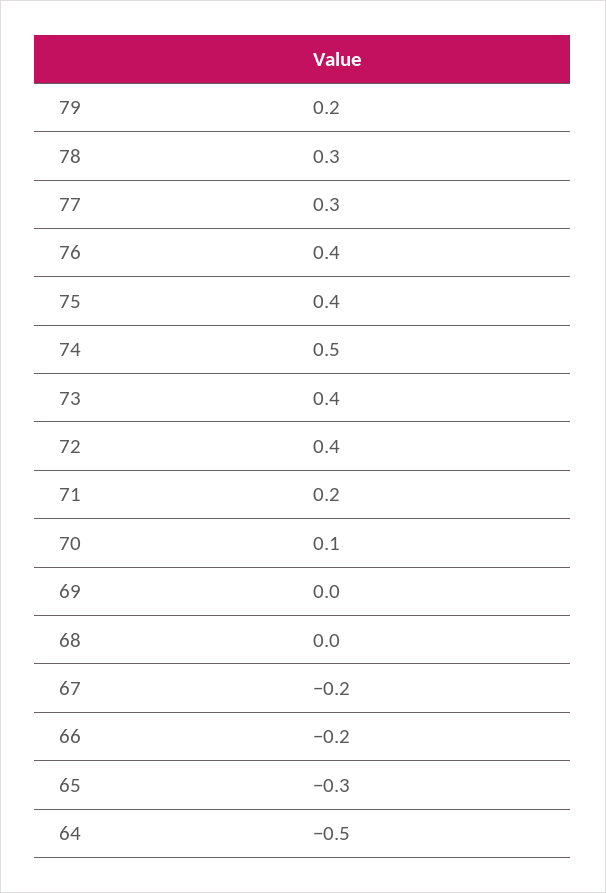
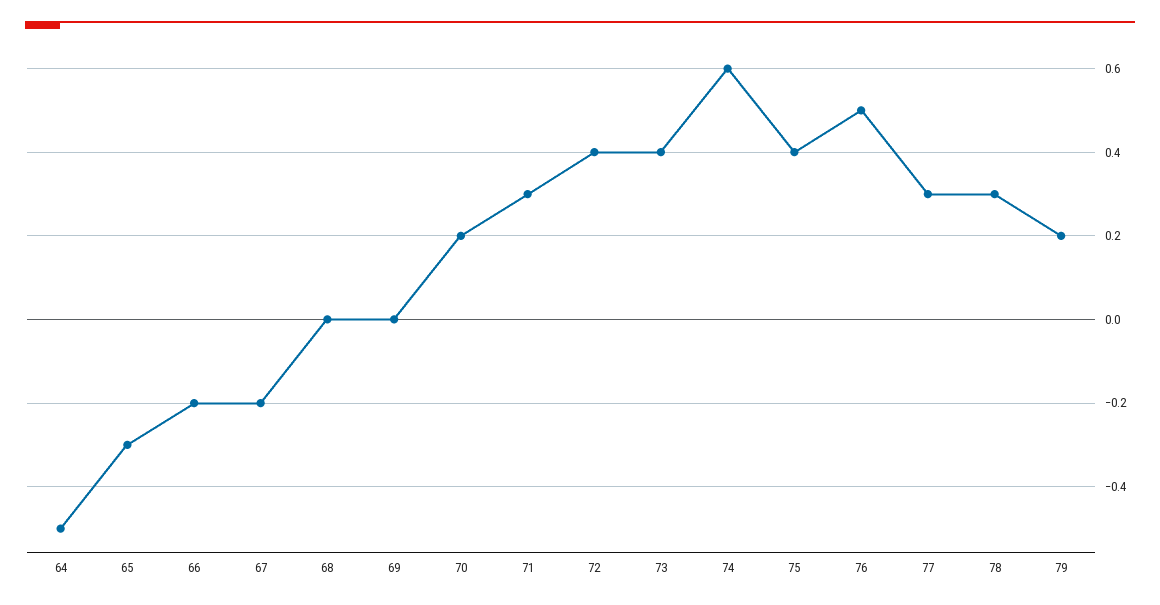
76: 0.4 -> 0.5
74: 0.5 -> 0.6
71: 0.2 -> 0.3
70: 0.1 -> 0.2

